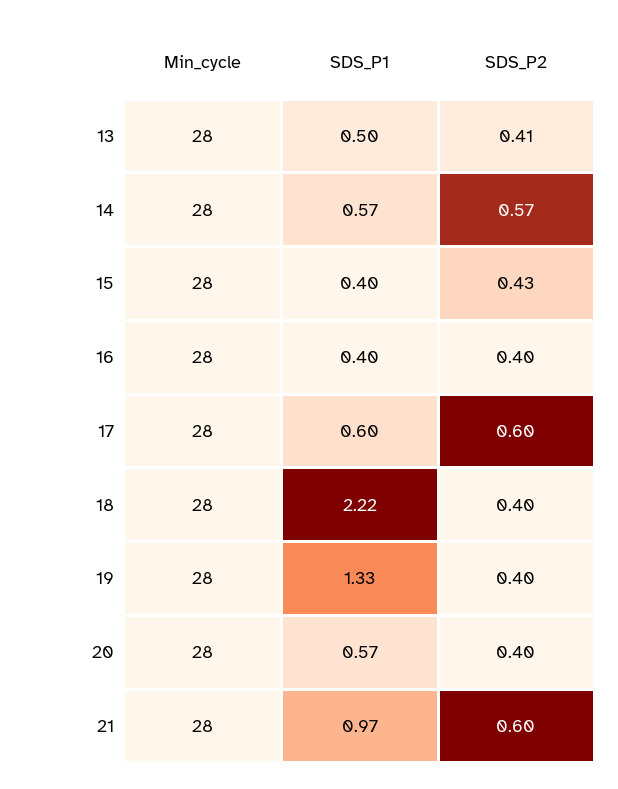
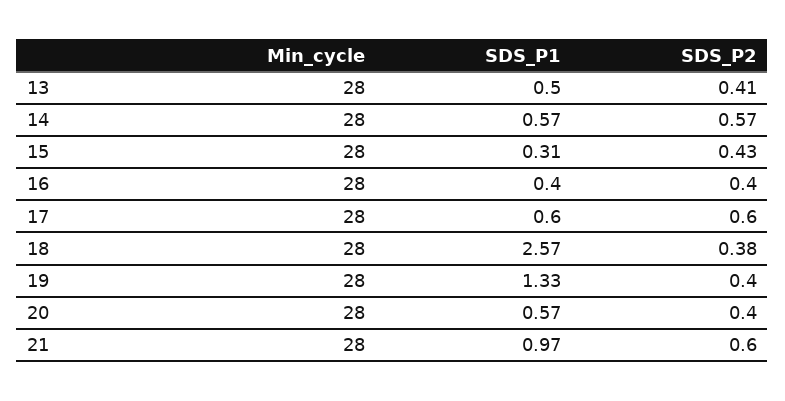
SDS_P1, 15: 0.4 -> 0.31
SDS_P1, 18: 2.22 -> 2.57
SDS_P2, 18: 0.4 -> 0.38

